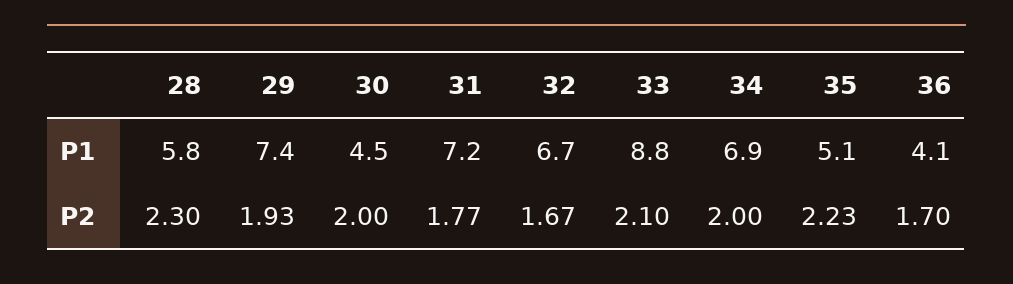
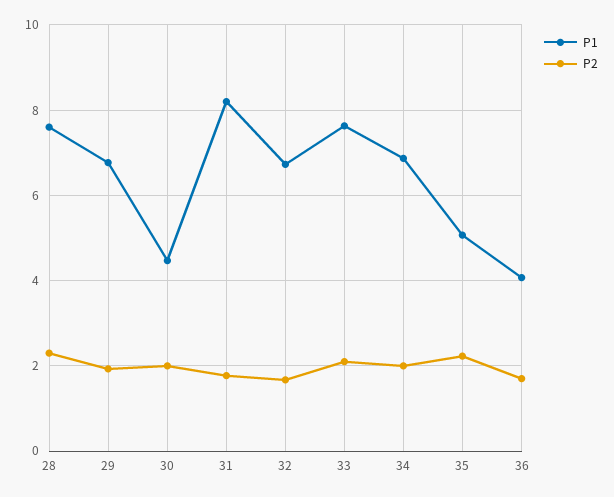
P1, 28: 5.8 -> 7.6
P1, 29: 7.4 -> 6.8
P1, 31: 7.2 -> 8.2
P1, 33: 8.8 -> 7.6

